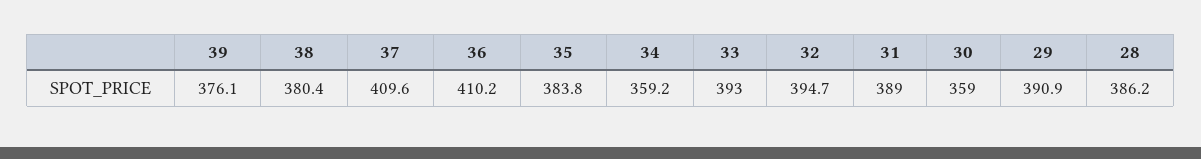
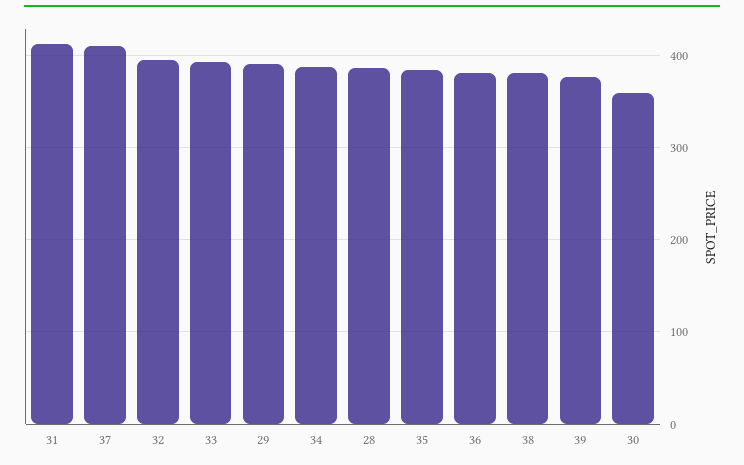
36: 410.2 -> 380
34: 359.2 -> 390
31: 389 -> 410

